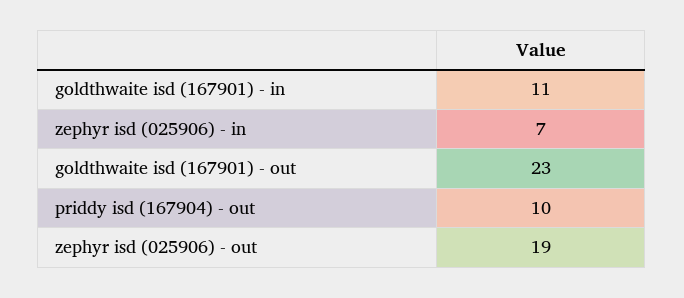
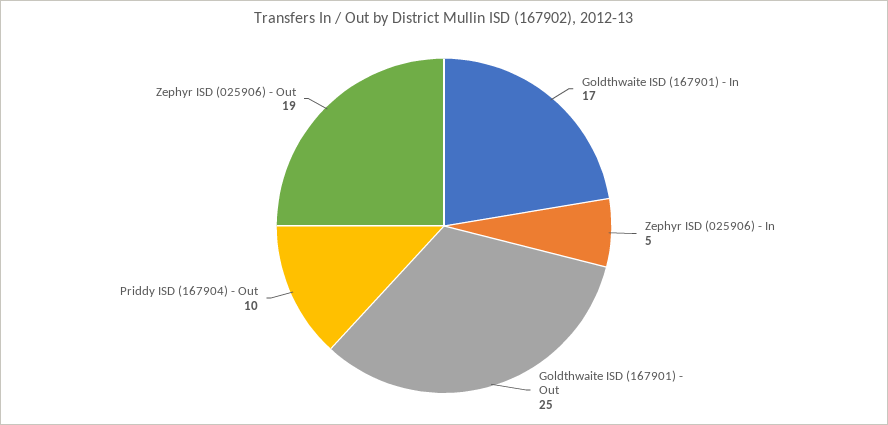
goldthwaite isd (167901) - in: 11 -> 17
zephyr isd (025906) - in: 7 -> 5
goldthwaite isd (167901) - out: 23 -> 25

